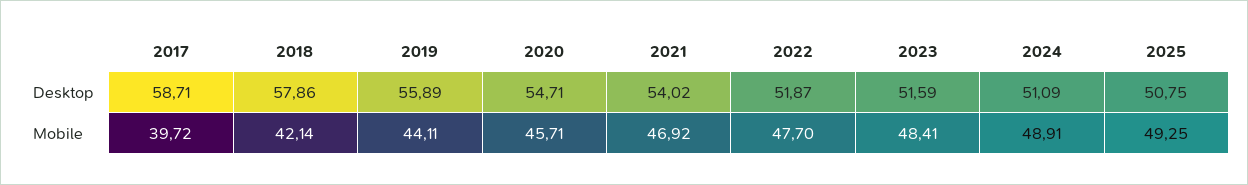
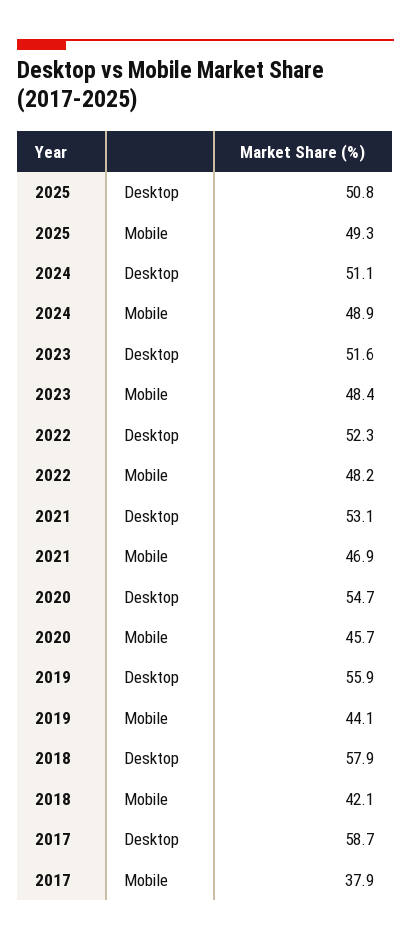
2021, Desktop: 54.02 -> 53.1
2022, Desktop: 51.87 -> 52.3
2017, Mobile: 39.72 -> 37.9
2022, Mobile: 47.7 -> 48.2

